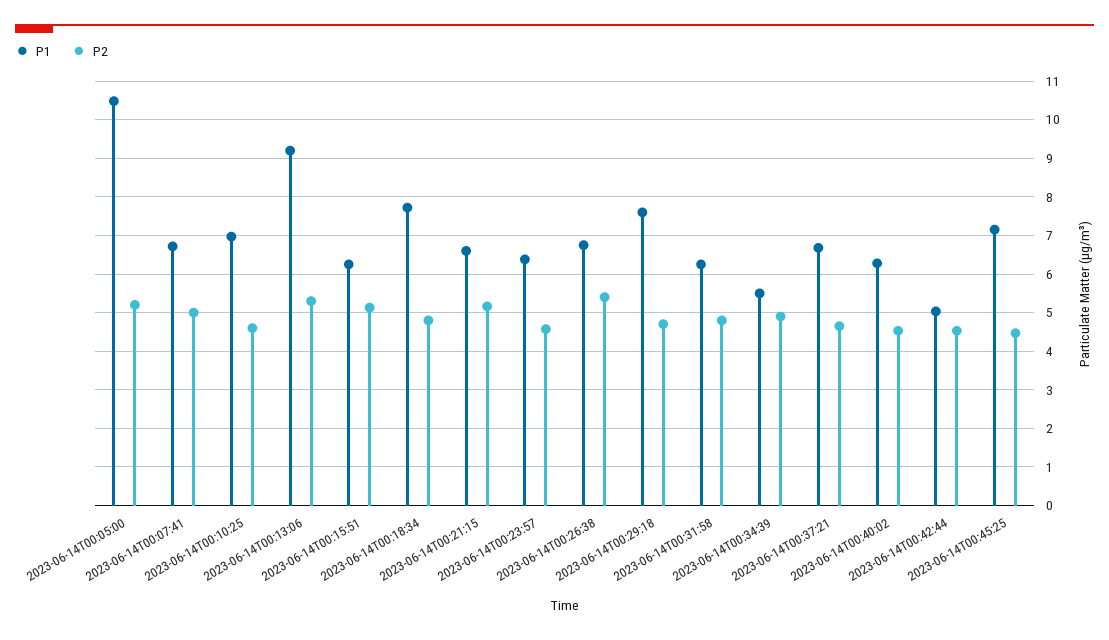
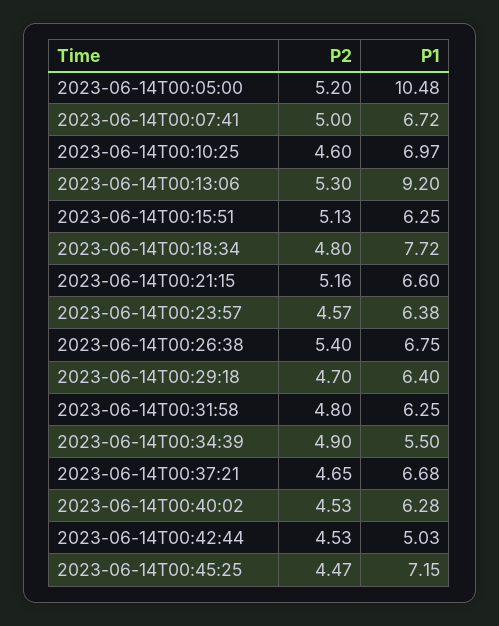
P1, 2023-06-14T00:29:18: 7.6 -> 6.4

